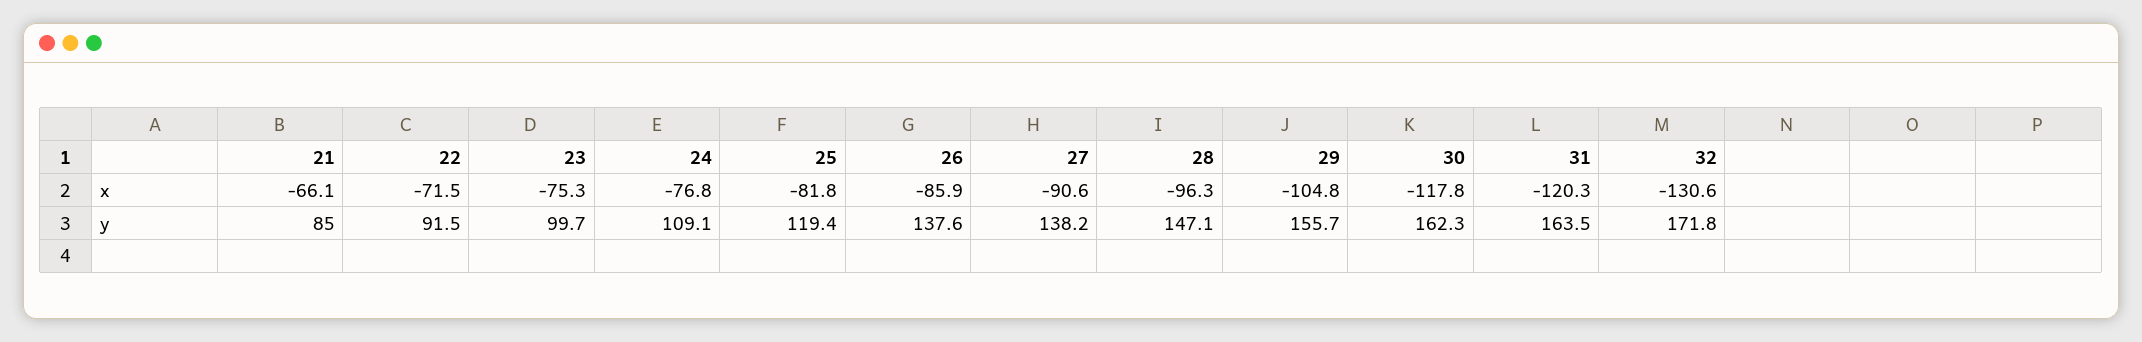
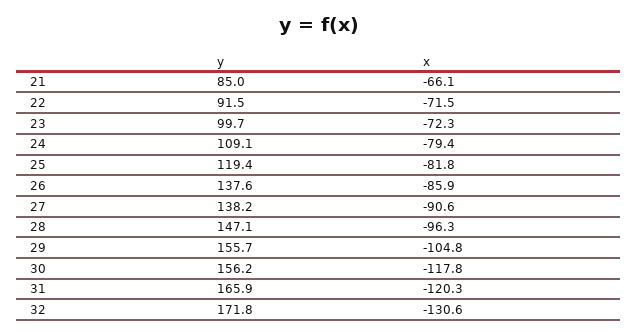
23, x: -75.3 -> -72.3
24, x: -76.8 -> -79.4
30, y: 162.3 -> 156.2
31, y: 163.5 -> 165.9

